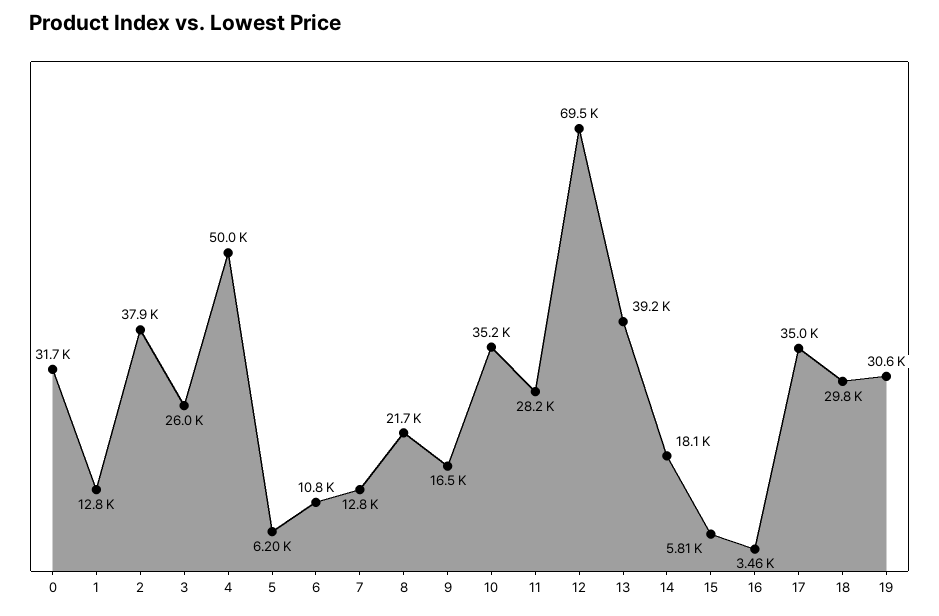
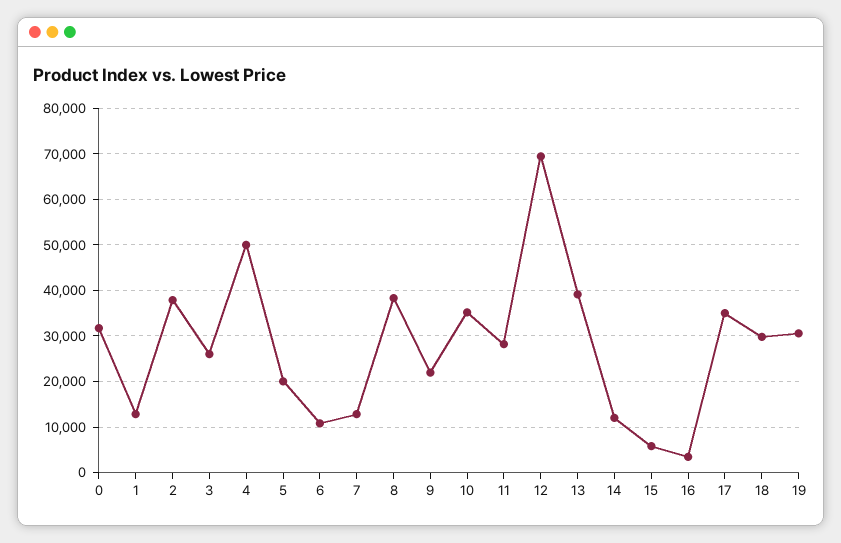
5: 6200 -> 20000
8: 21700 -> 38000
9: 16500 -> 22000
14: 18100 -> 12000

